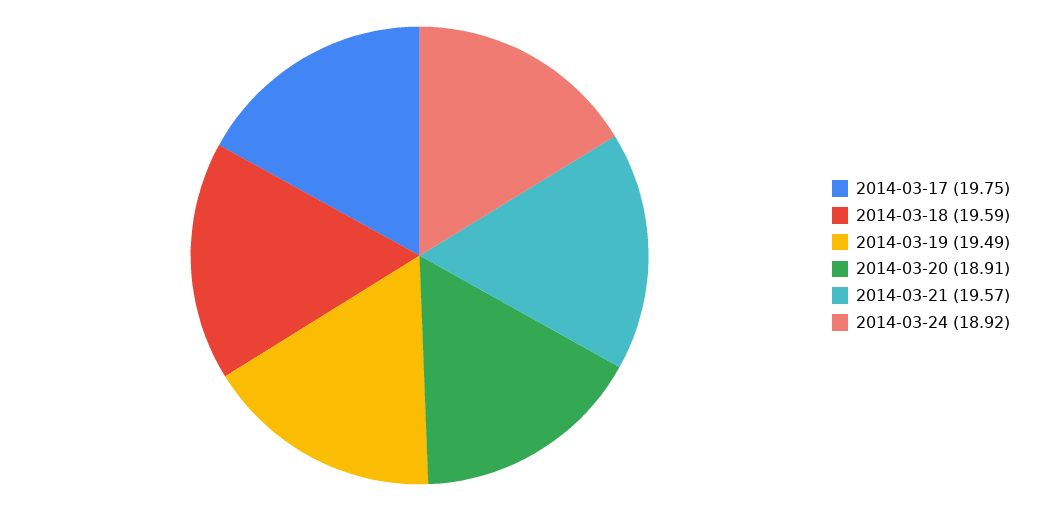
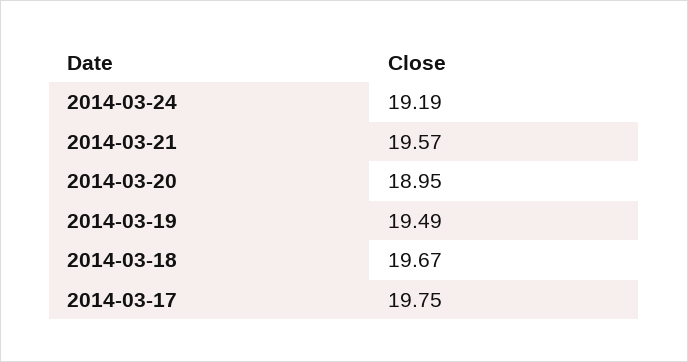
2014-03-18: 19.59 -> 19.67
2014-03-20: 18.91 -> 18.95
2014-03-24: 18.92 -> 19.19

